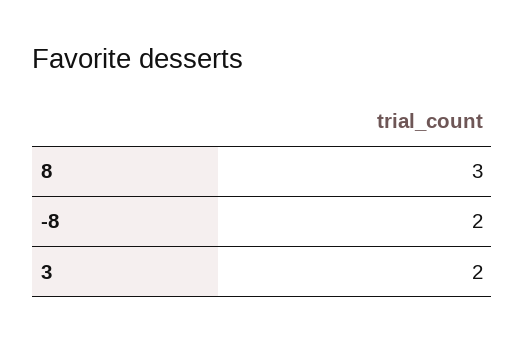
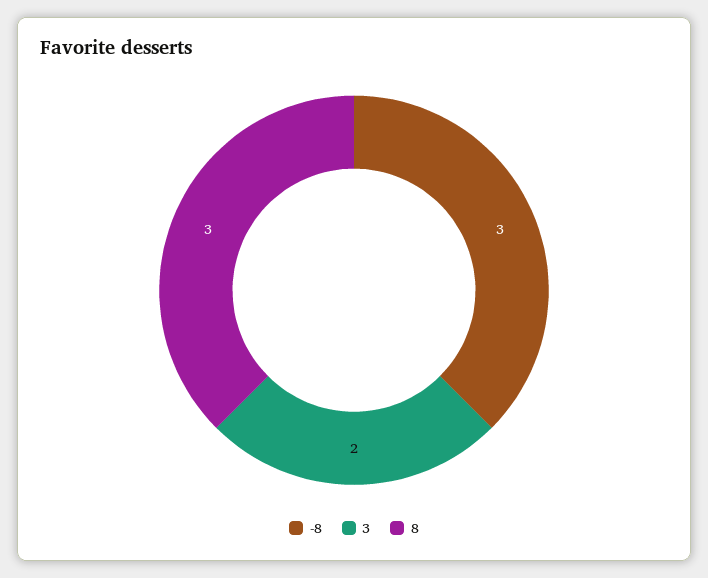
-8: 2 -> 3

